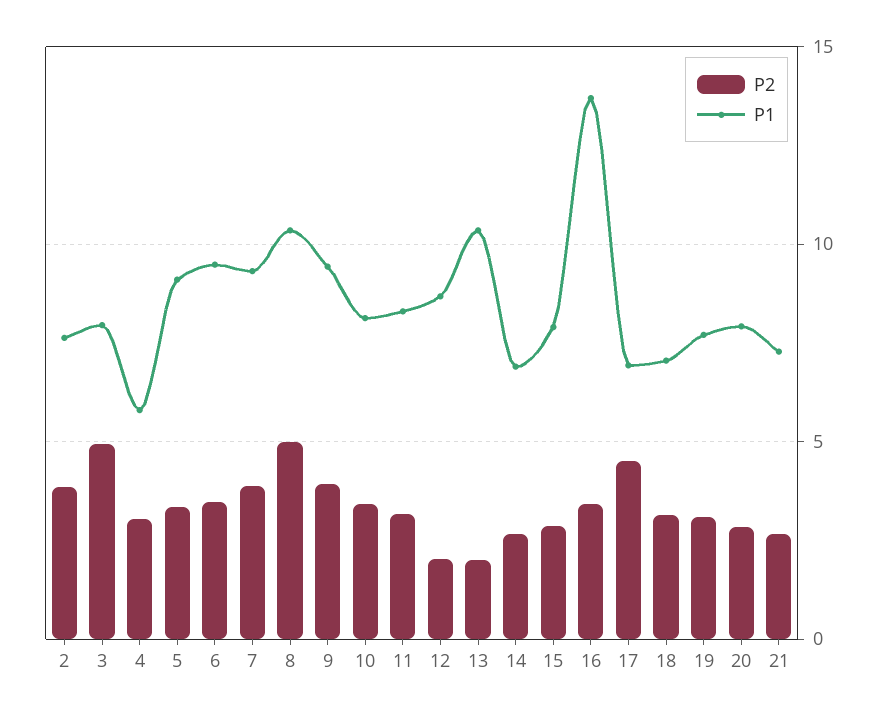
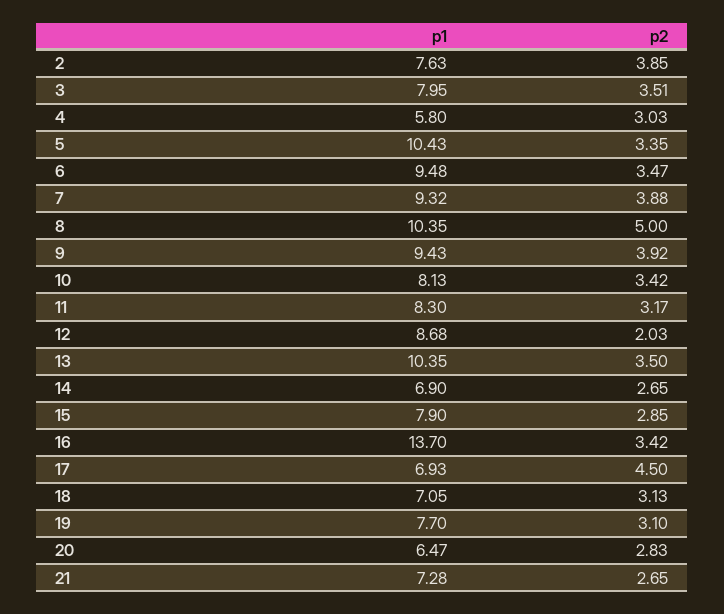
P2, 3: 5 -> 3.51
P1, 5: 9 -> 10.43
P2, 13: 2 -> 3.5
P1, 20: 8 -> 6.47

